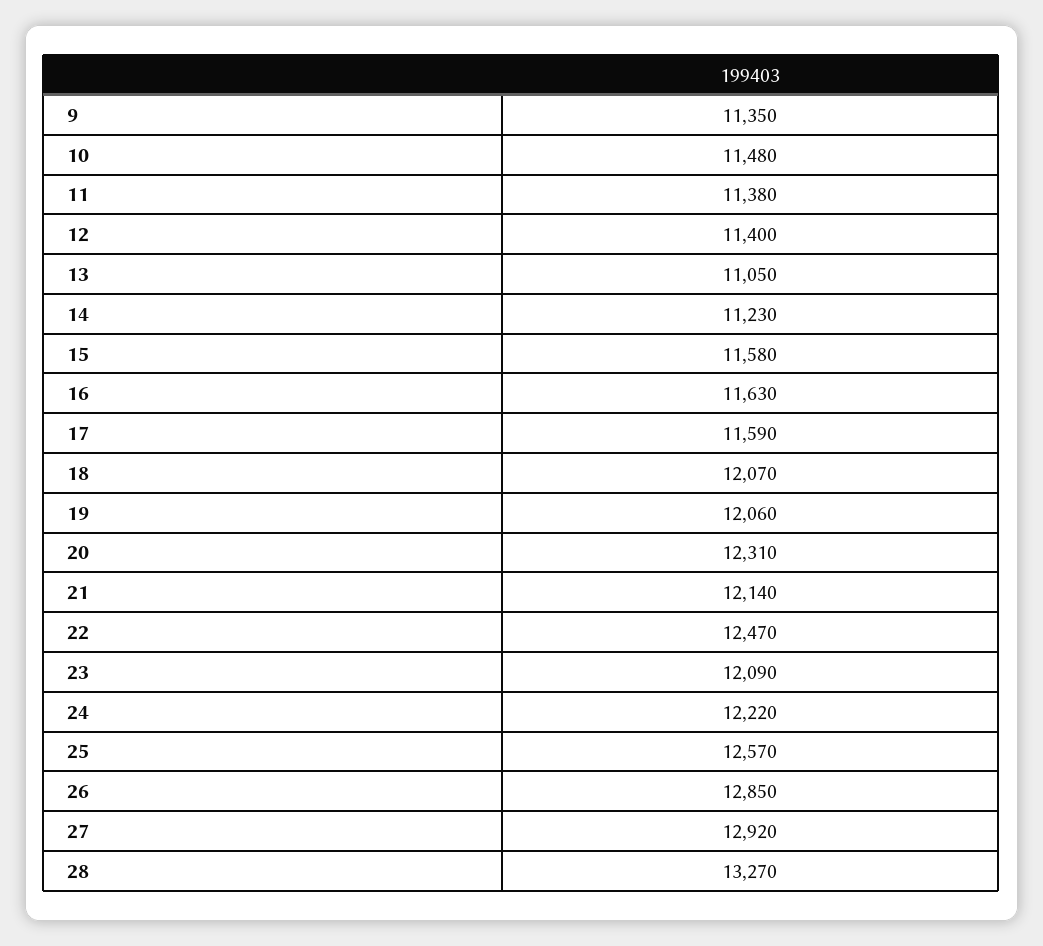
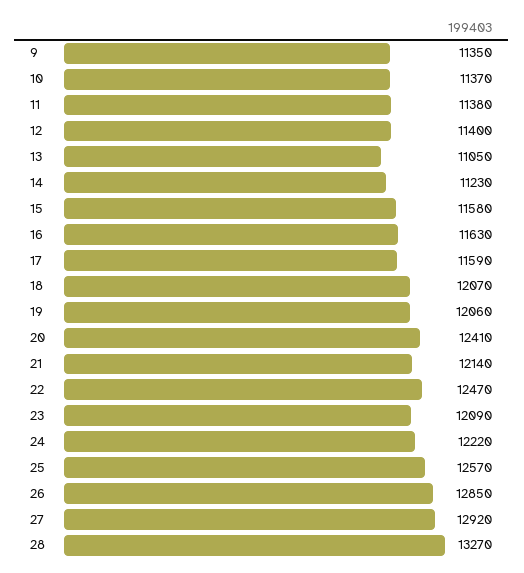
10: 11480 -> 11370
20: 12310 -> 12410

